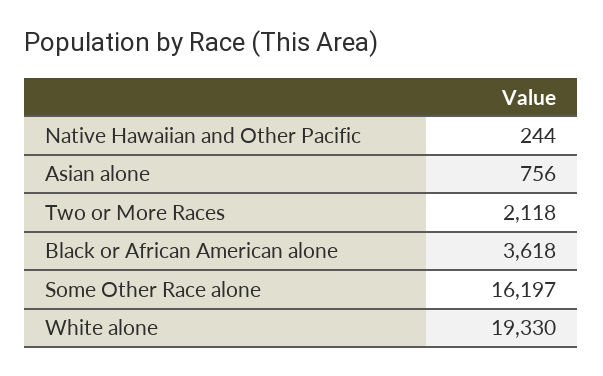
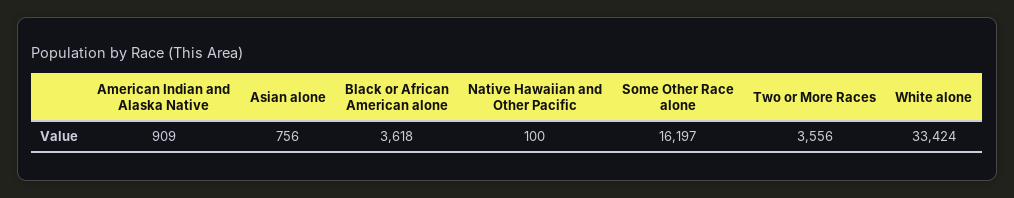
Native Hawaiian and Other Pacific: 244 -> 100
Two or More Races: 2118 -> 3556
White alone: 19330 -> 33424
American Indian and Alaska Native: none -> 909

